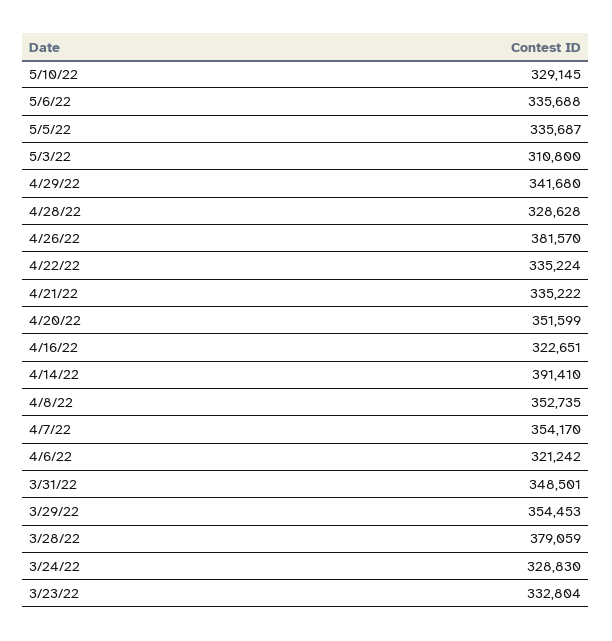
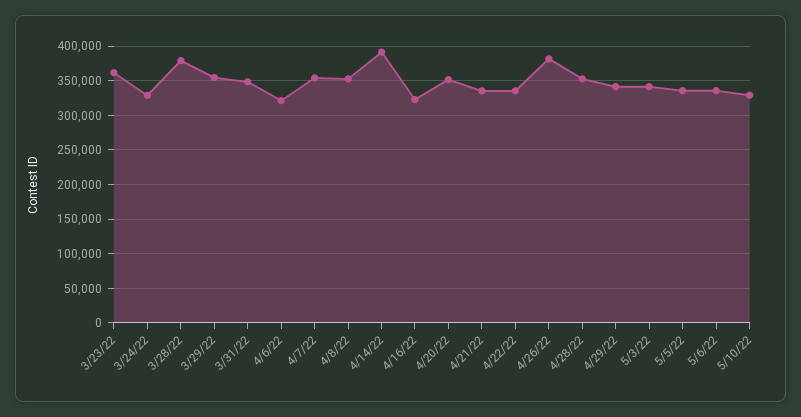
5/3/22: 310800 -> 340000
4/28/22: 328628 -> 350000
3/23/22: 332804 -> 360000

